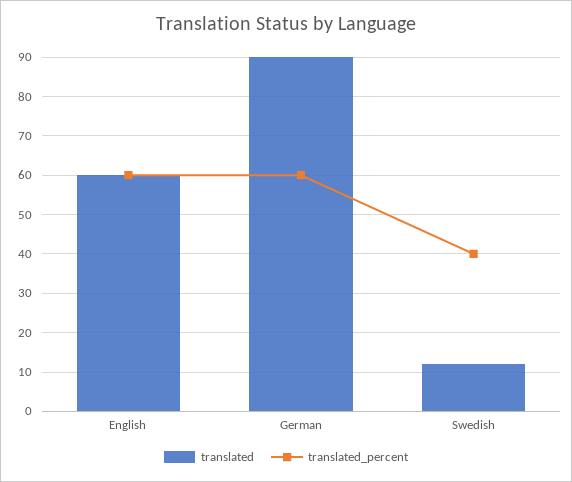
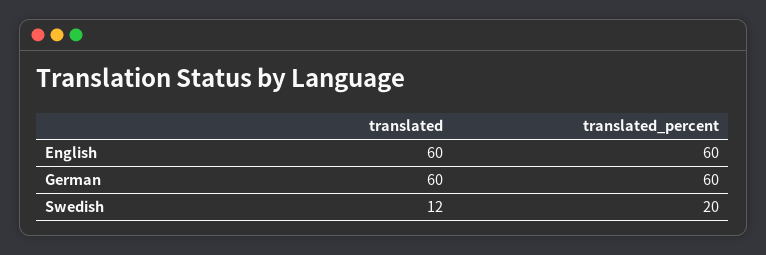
translated, German: 90 -> 60
translated_percent, Swedish: 40 -> 20

